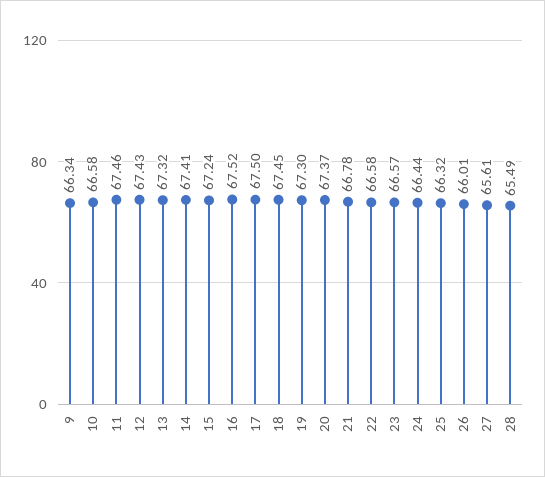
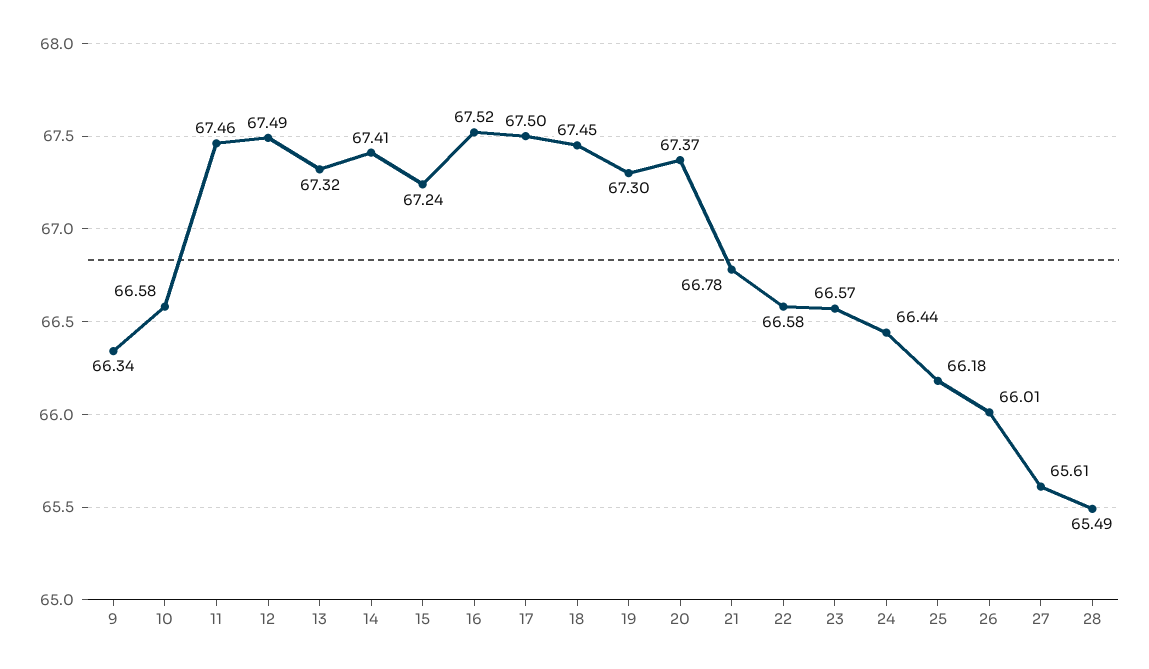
12: 67.43 -> 67.49
25: 66.32 -> 66.18

